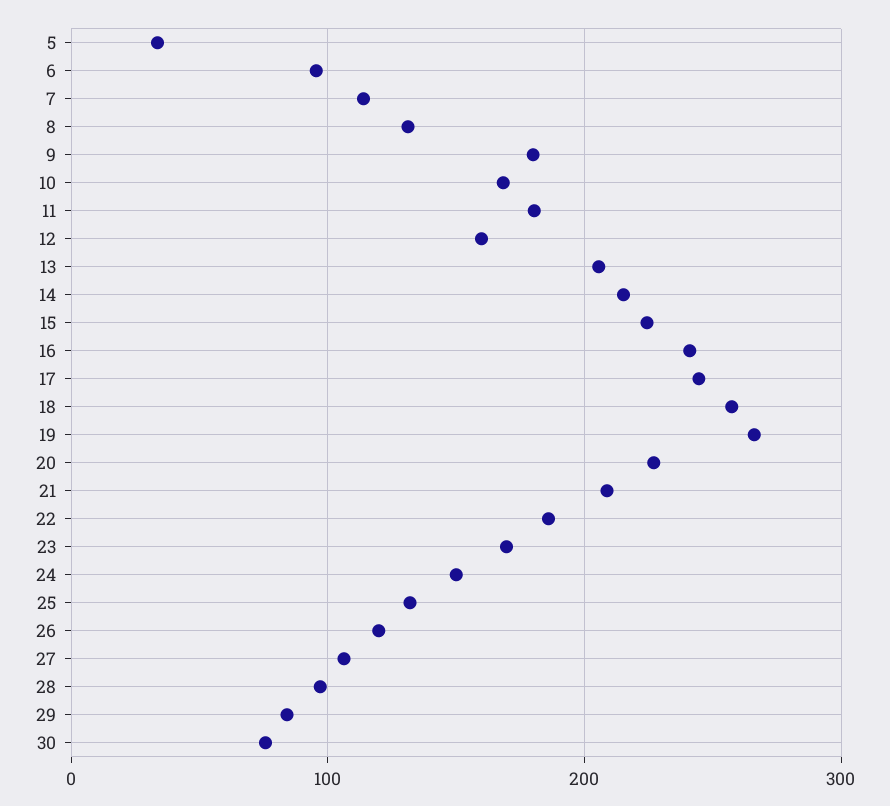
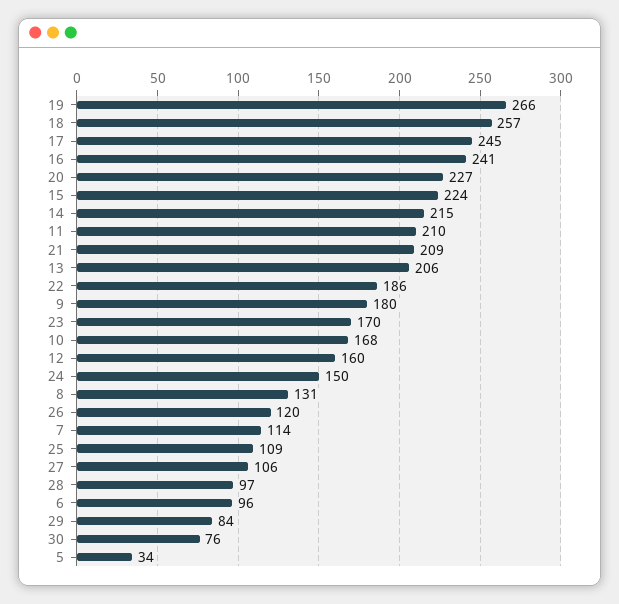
11: 180 -> 210
25: 130 -> 109

